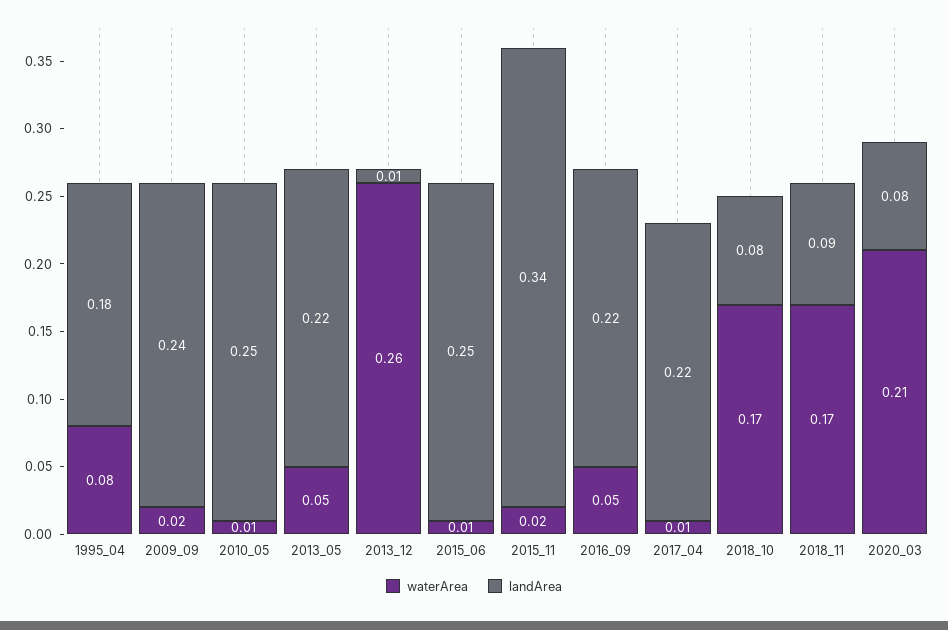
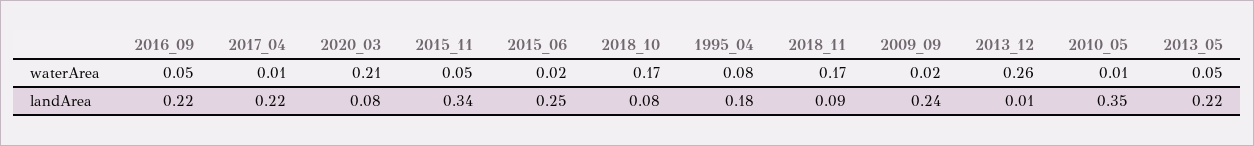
landArea, 2010_05: 0.25 -> 0.35
waterArea, 2015_06: 0.01 -> 0.02
waterArea, 2015_11: 0.02 -> 0.05

